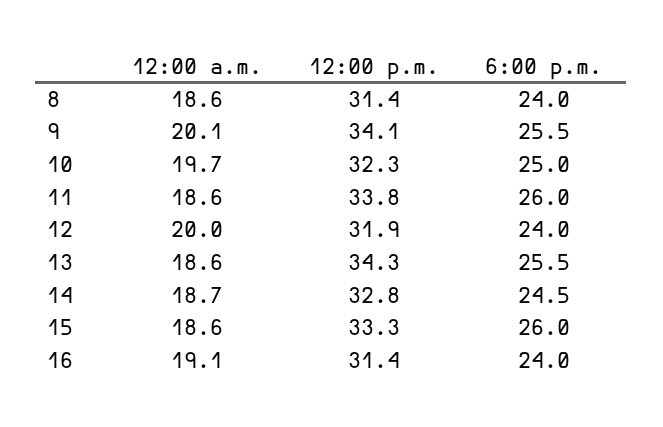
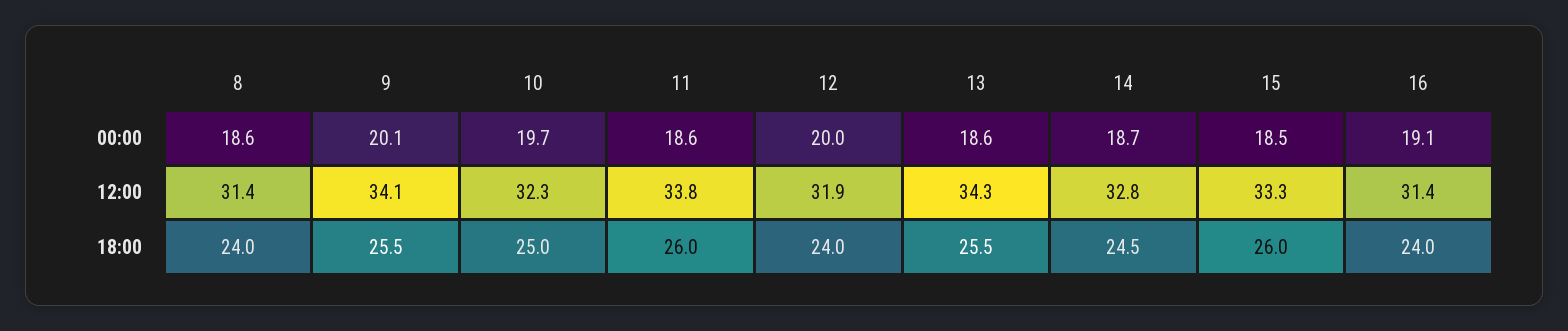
12:00 a.m., 15: 18.6 -> 18.5

